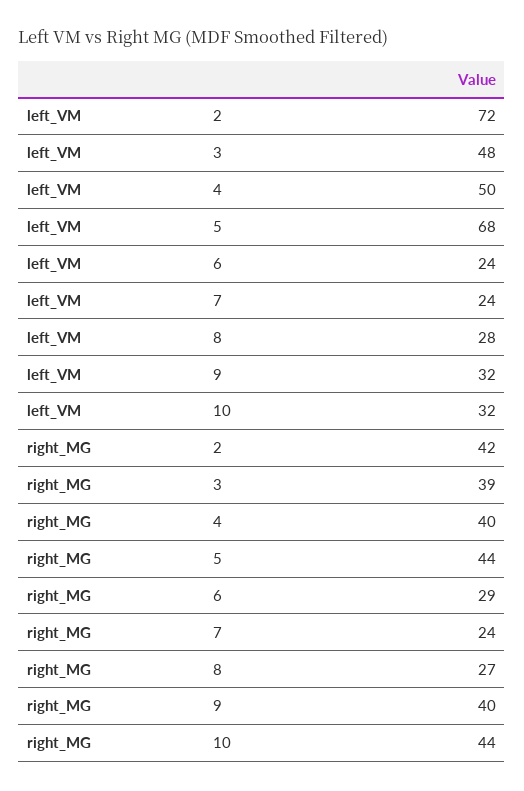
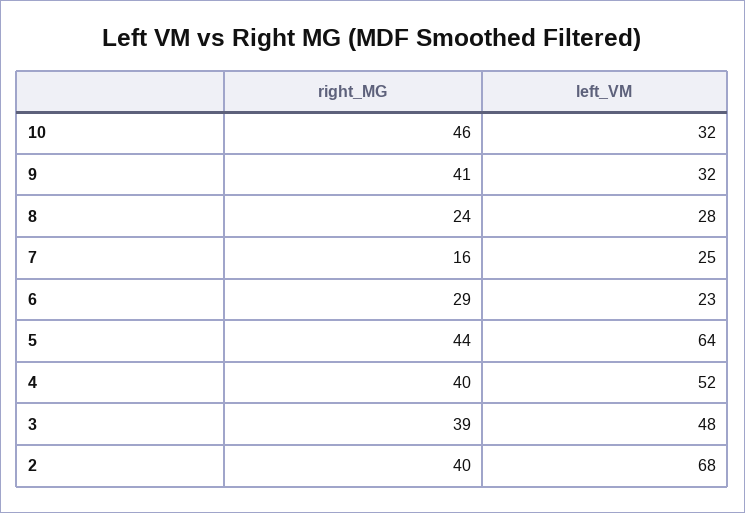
left_VM, 2: 72 -> 68
left_VM, 4: 50 -> 52
left_VM, 5: 68 -> 64
left_VM, 6: 24 -> 23
left_VM, 7: 24 -> 25
right_MG, 2: 42 -> 40
right_MG, 7: 24 -> 16
right_MG, 8: 27 -> 24
right_MG, 9: 40 -> 41
right_MG, 10: 44 -> 46

